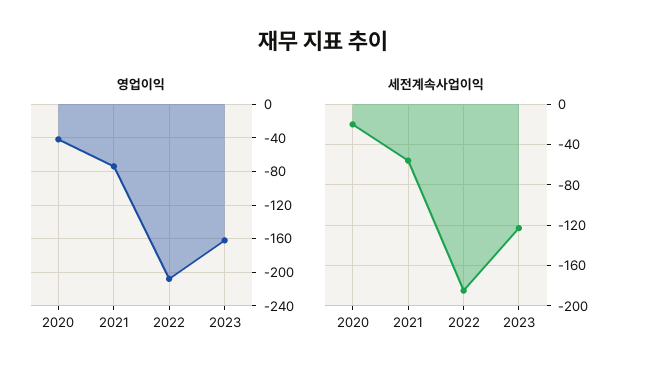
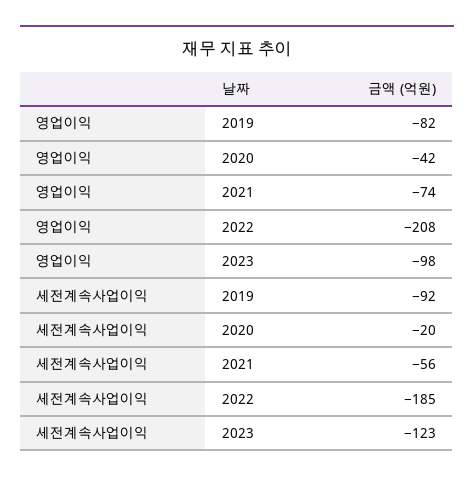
영업이익, 2023: -160 -> -98
영업이익, 2019: none -> -82
세전계속사업이익, 2019: none -> -92

